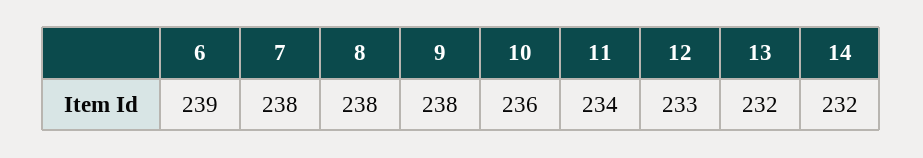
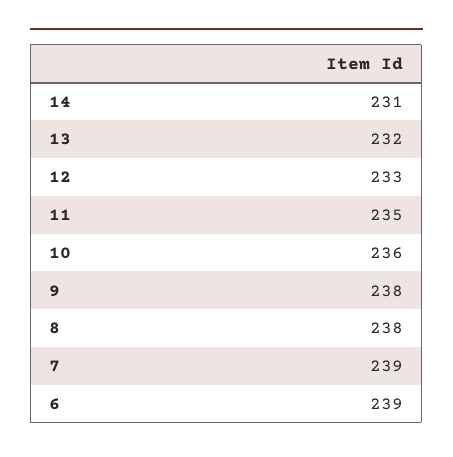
7: 238 -> 239
11: 234 -> 235
14: 232 -> 231

